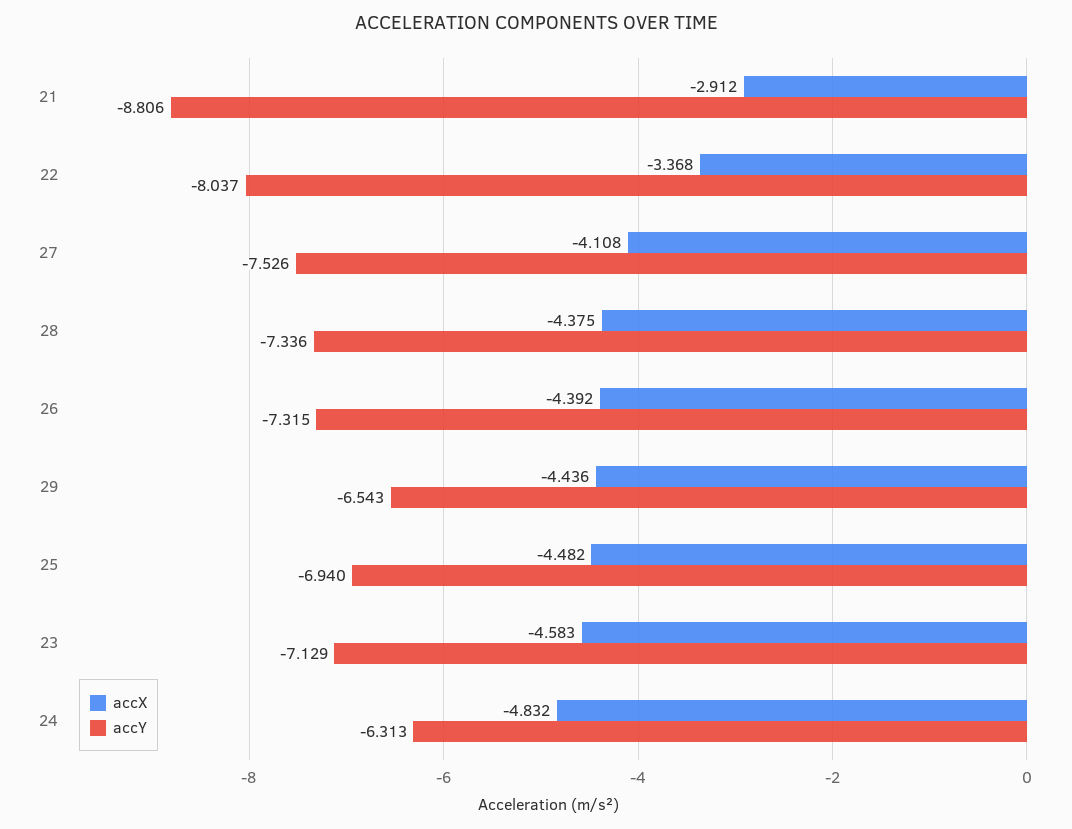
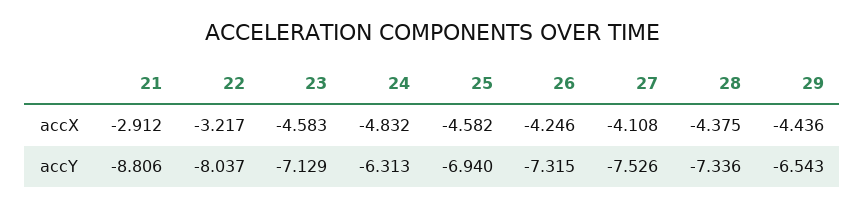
accX, 22: -3.368 -> -3.217
accX, 26: -4.392 -> -4.246
accX, 25: -4.482 -> -4.582

